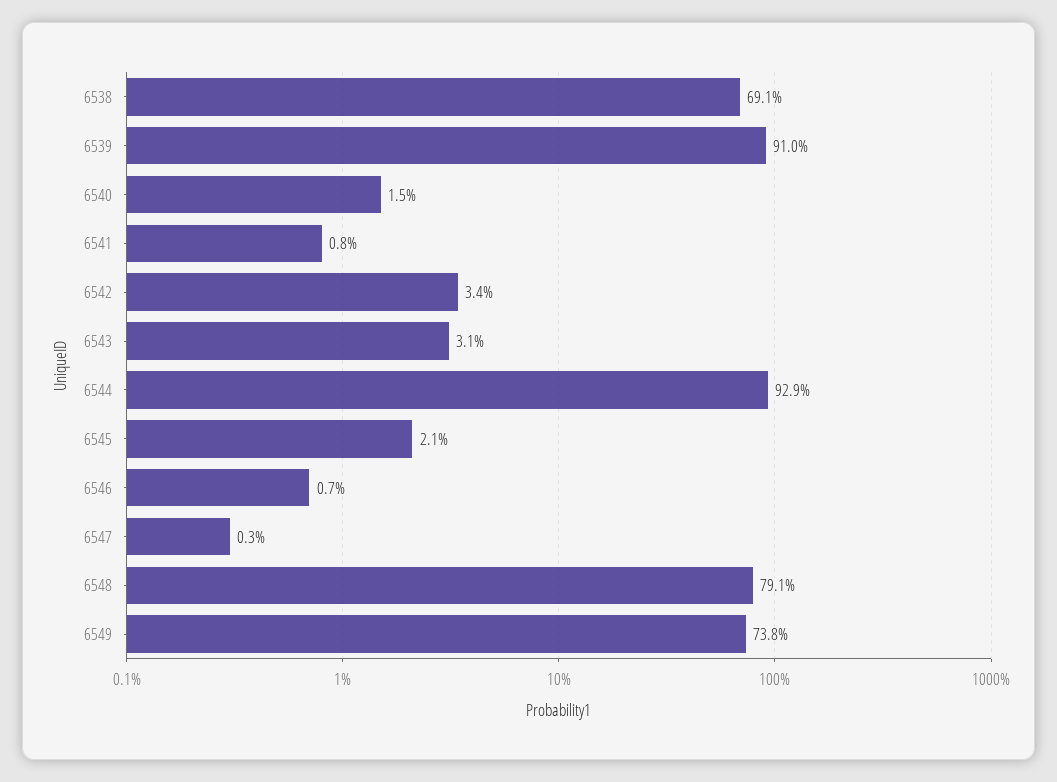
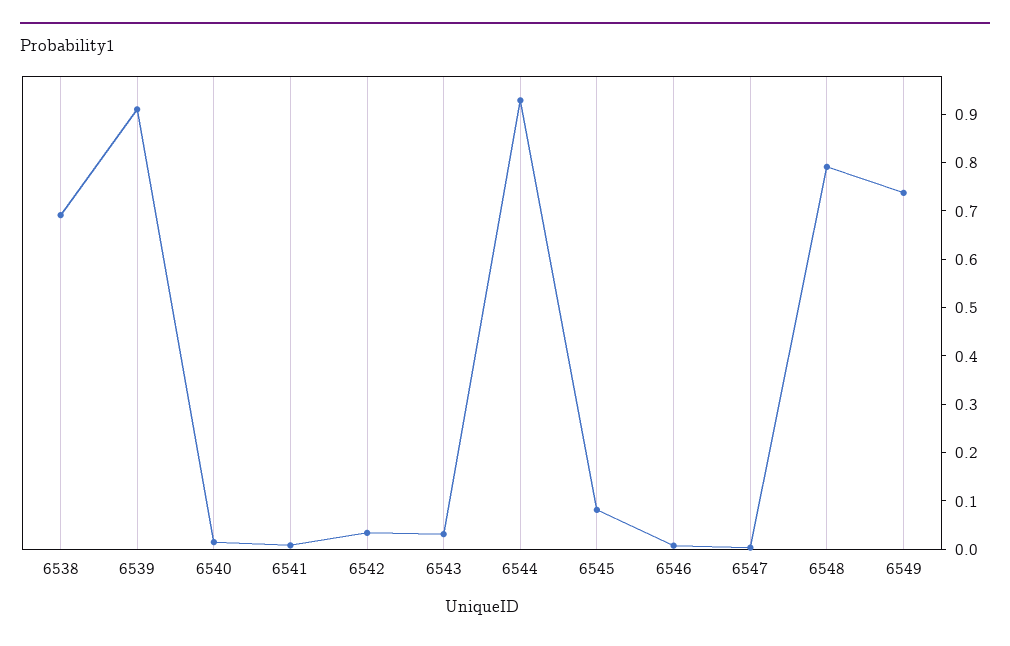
6545: 0.021 -> 0.08

